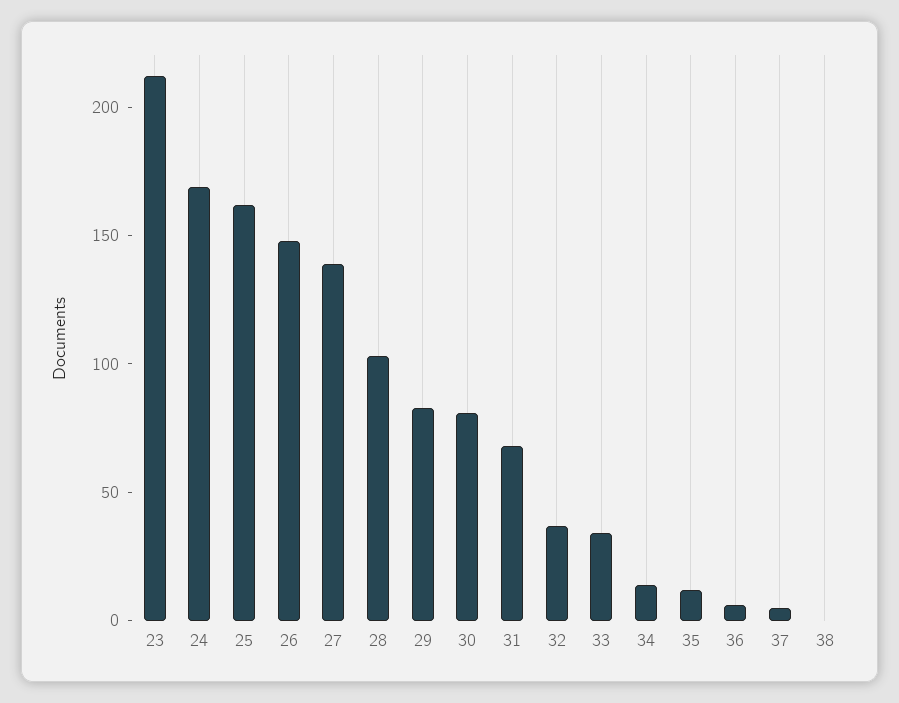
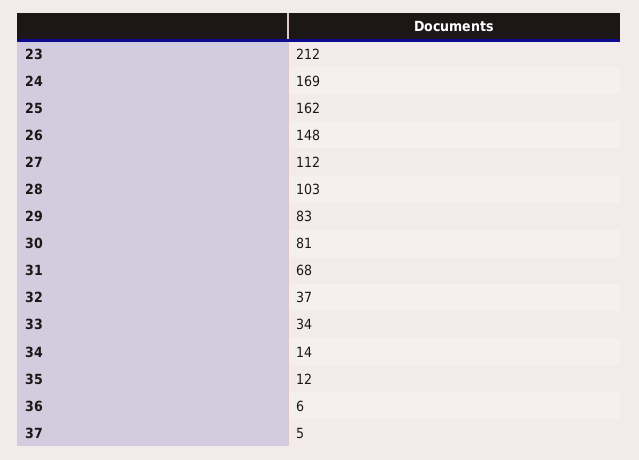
27: 140 -> 112
38: 0 -> none

